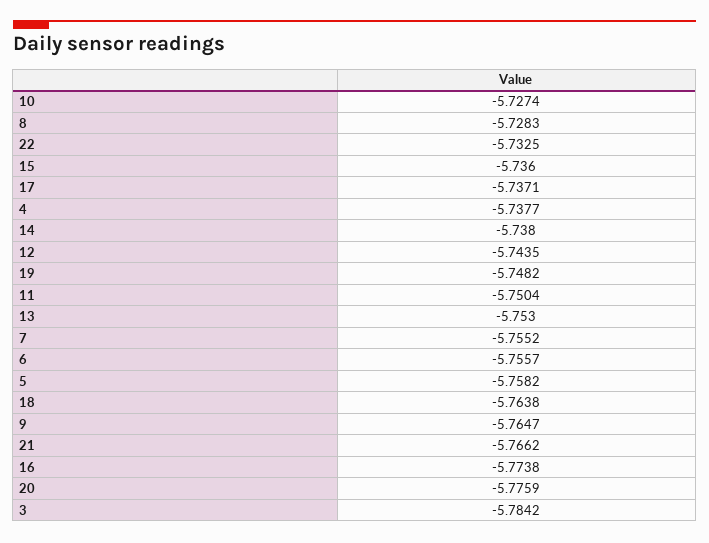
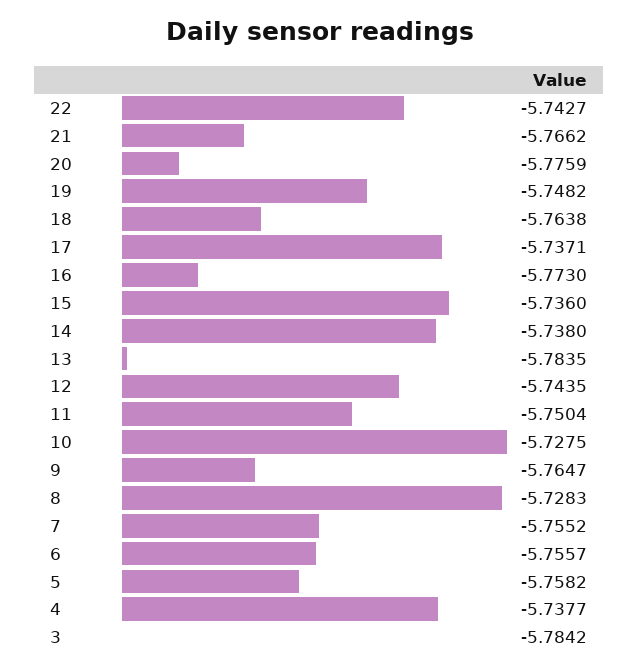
10: -5.7274 -> -5.7275
22: -5.7325 -> -5.7427
13: -5.753 -> -5.7835
16: -5.7738 -> -5.773

